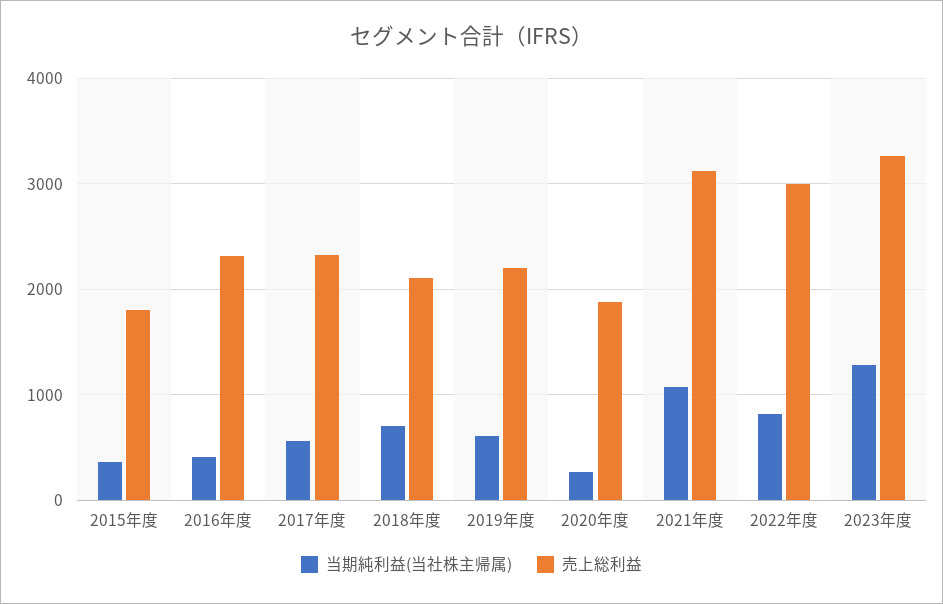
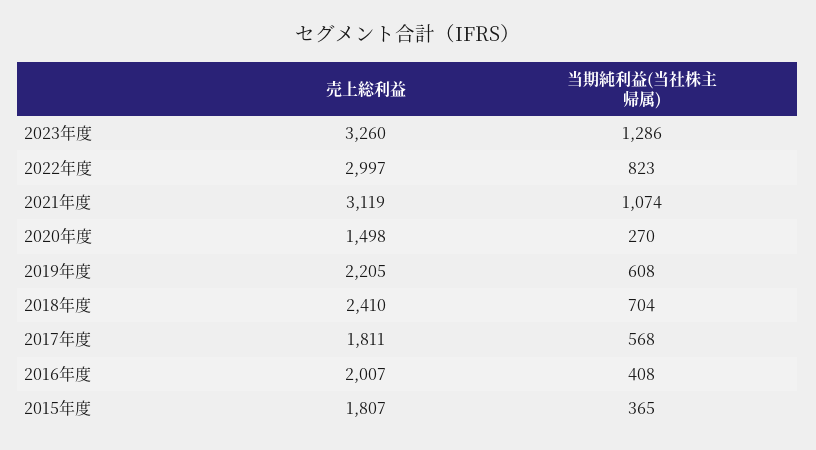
売上総利益, 2016年度: 2300 -> 2007
売上総利益, 2017年度: 2300 -> 1811
売上総利益, 2018年度: 2100 -> 2410
売上総利益, 2020年度: 1900 -> 1498

